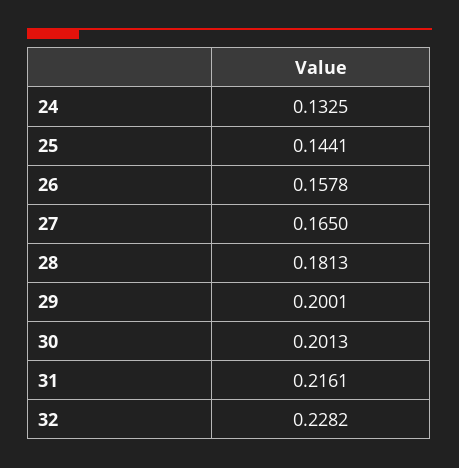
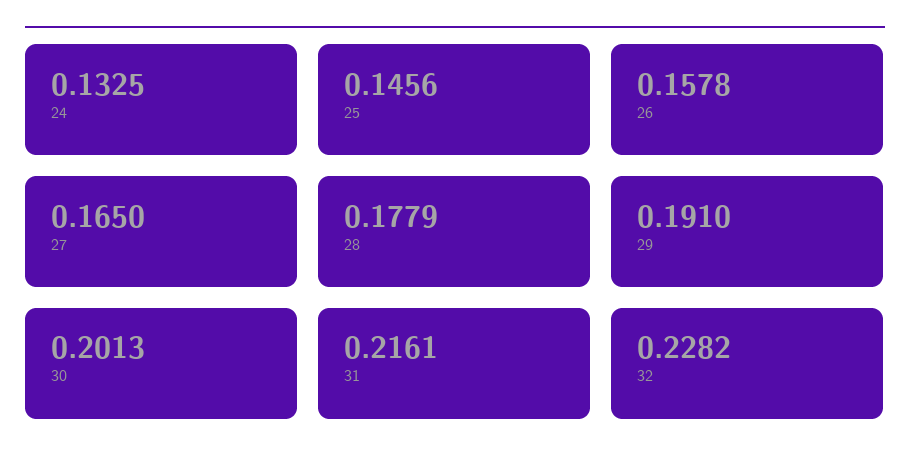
25: 0.1441 -> 0.1456
28: 0.1813 -> 0.1779
29: 0.2001 -> 0.191

